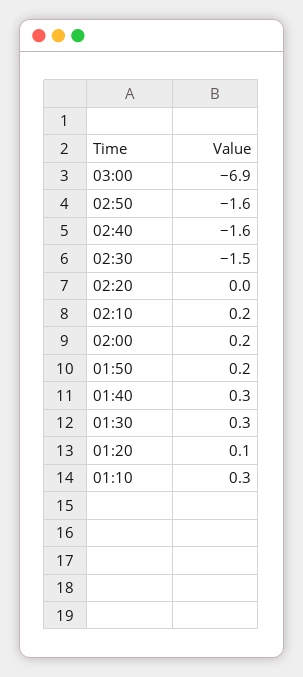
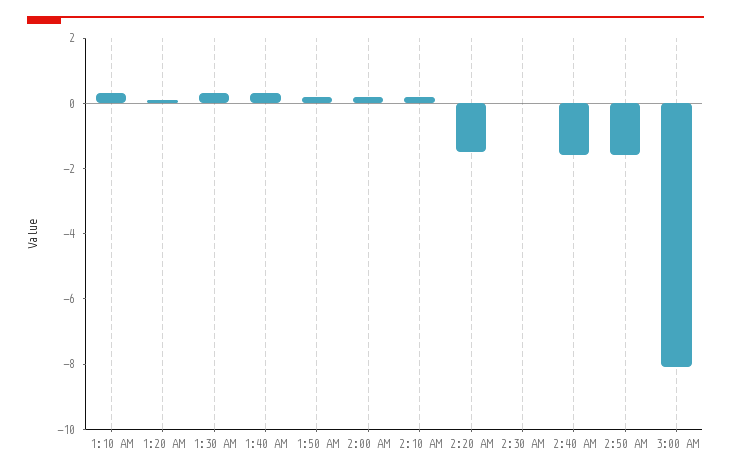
03:00: -6.9 -> -8
02:30: -1.5 -> 0
02:20: 0 -> -1.5

